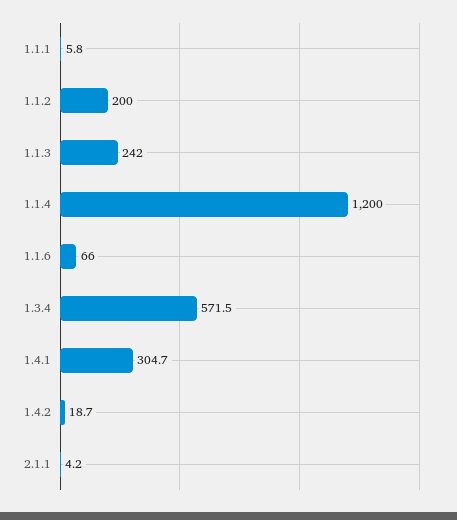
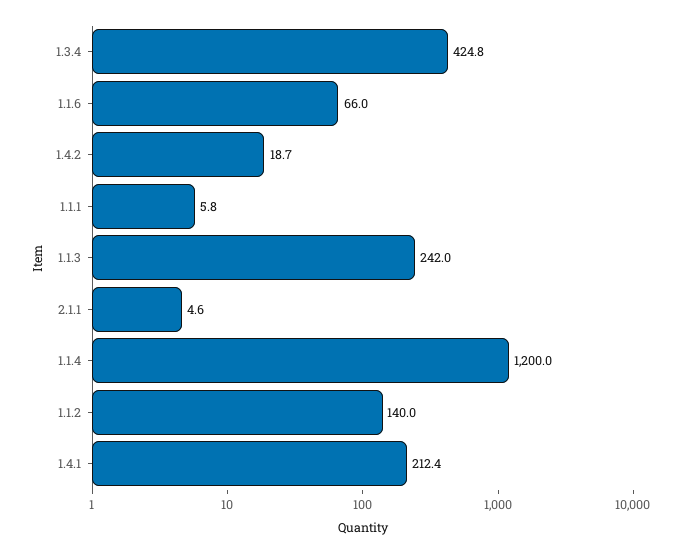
1.1.2: 200 -> 140
1.3.4: 571.5 -> 424.8
1.4.1: 304.7 -> 212.4
2.1.1: 4.2 -> 4.6

